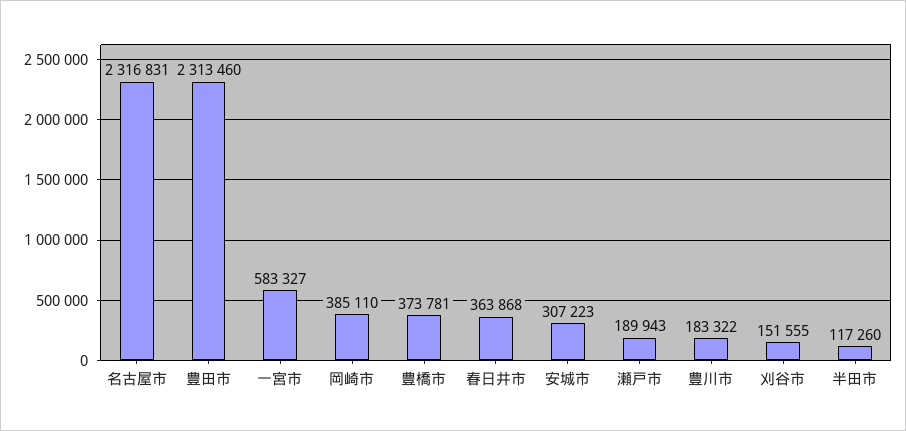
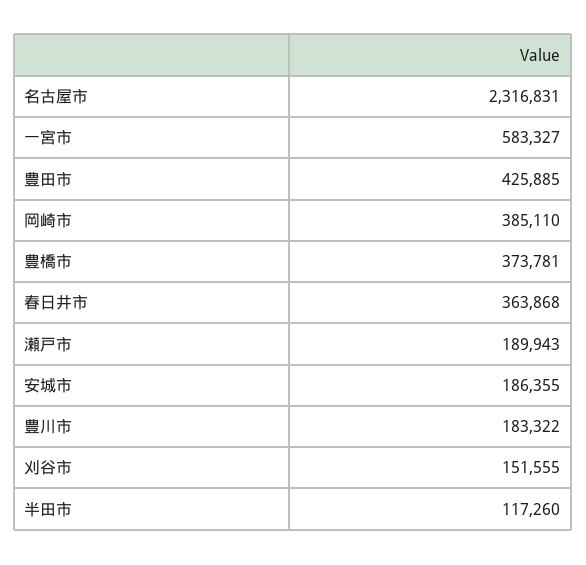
豊田市: 2313460 -> 425885
安城市: 307223 -> 186355

